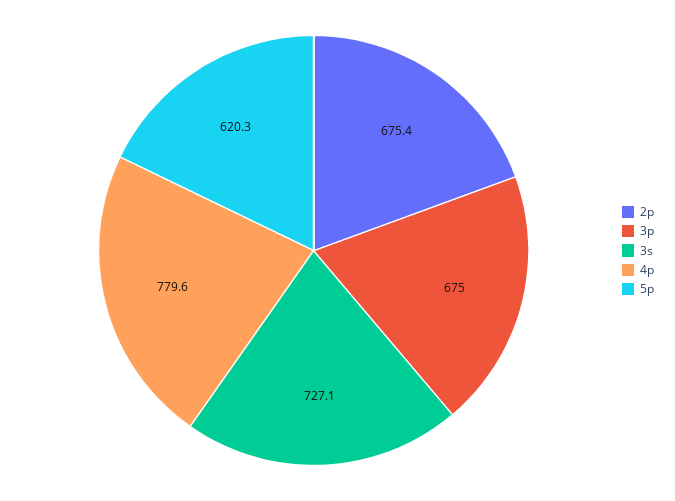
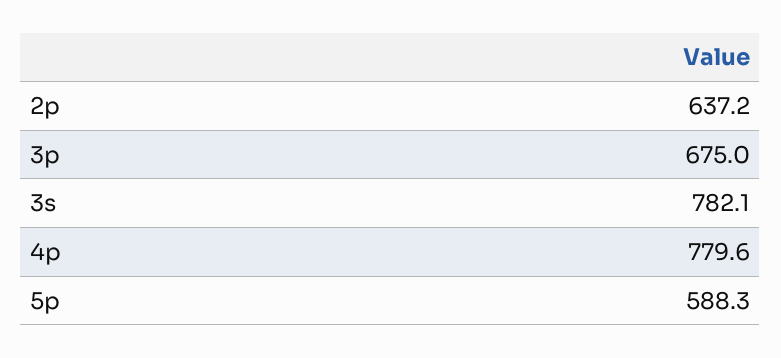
2p: 675.4 -> 637.2
3s: 727.1 -> 782.1
5p: 620.3 -> 588.3

